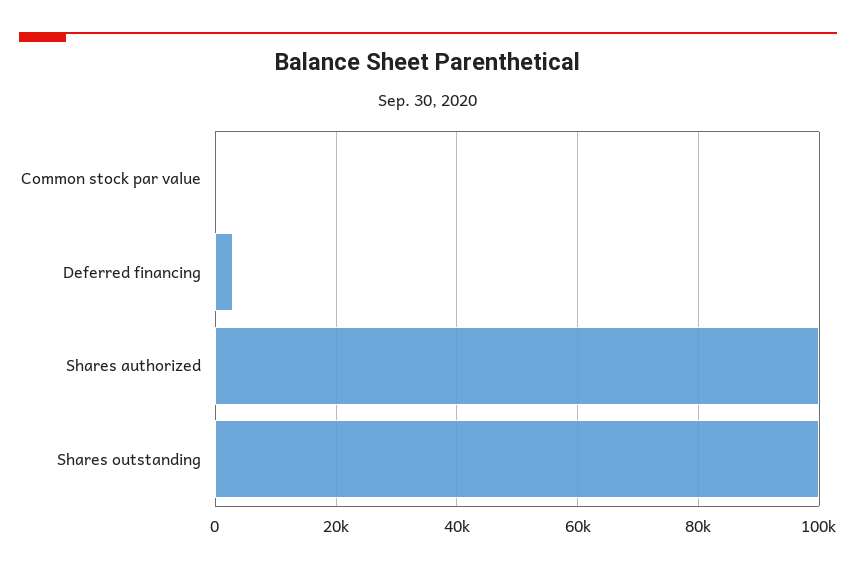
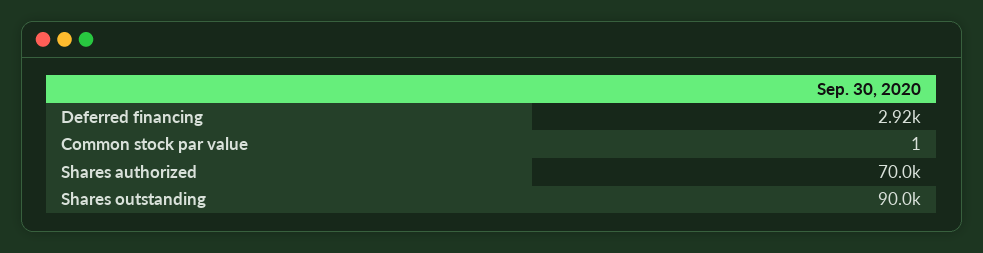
Shares authorized: 100000 -> 70000
Shares outstanding: 100000 -> 90000

